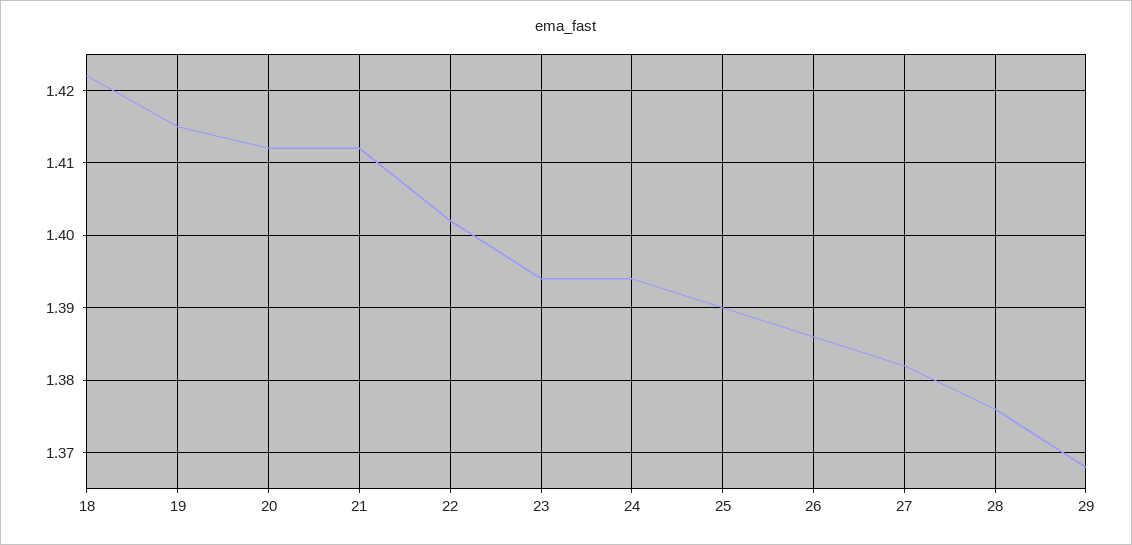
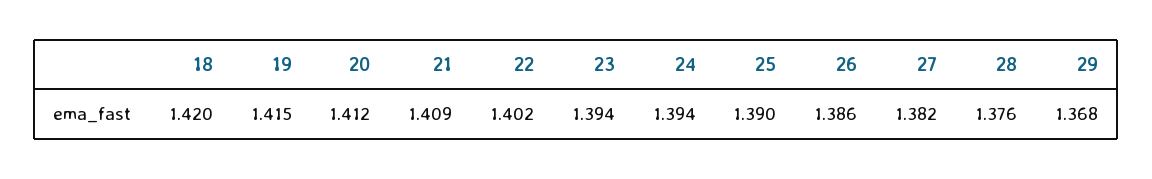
18: 1.422 -> 1.42
21: 1.412 -> 1.409

